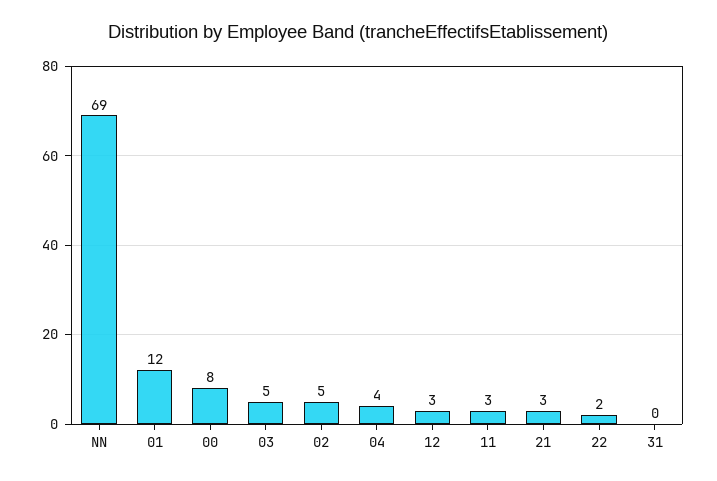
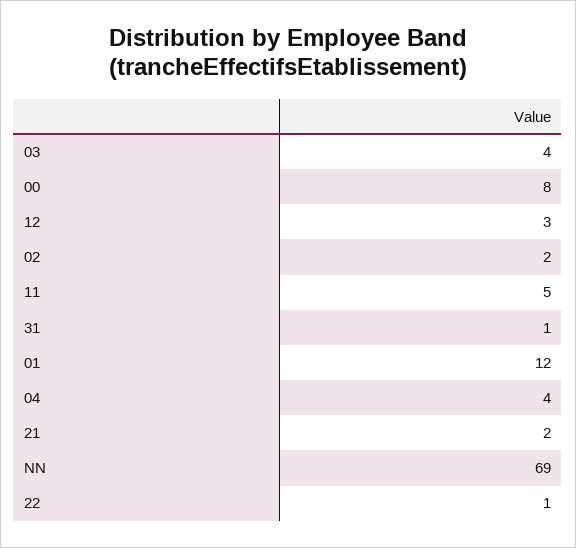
03: 5 -> 4
02: 5 -> 2
11: 3 -> 5
21: 3 -> 2
22: 2 -> 1
31: 0 -> 1

